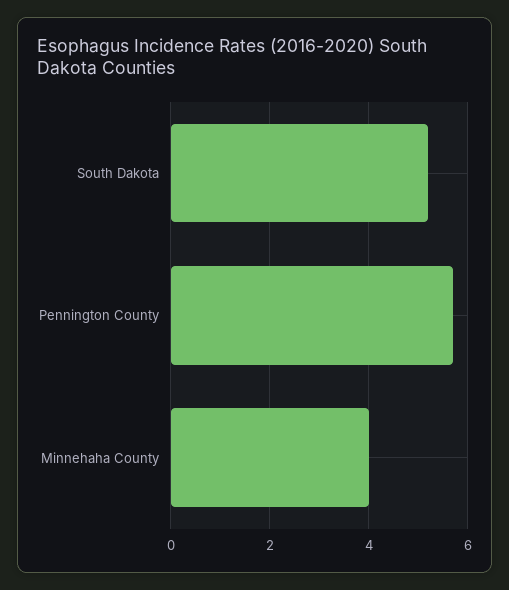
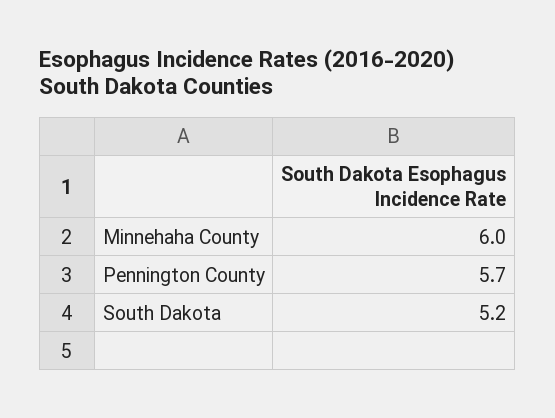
Minnehaha County: 4 -> 6

